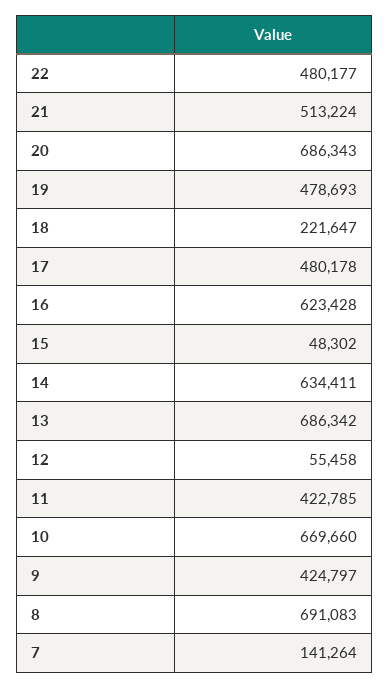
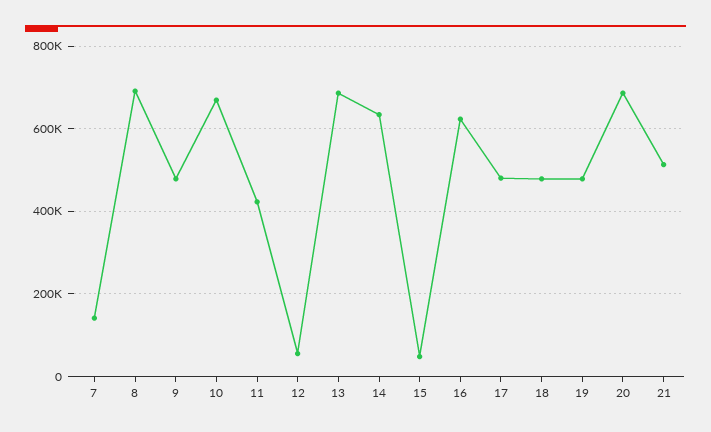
22: 480177 -> none
18: 221647 -> 480000
9: 424797 -> 480000

